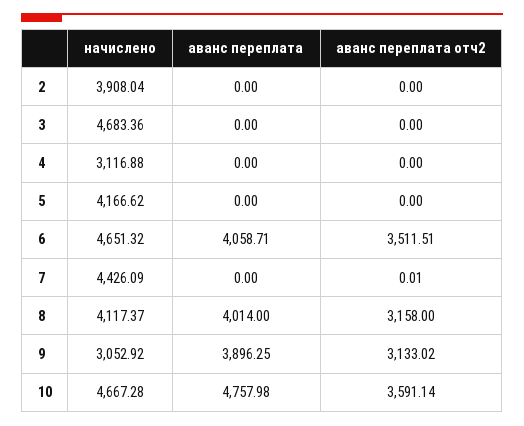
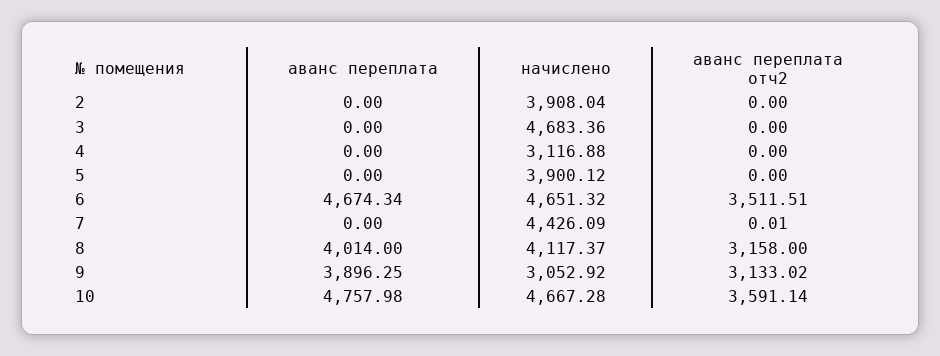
начислено, 5: 4166.62 -> 3900.12
аванс переплата, 6: 4058.71 -> 4674.34

